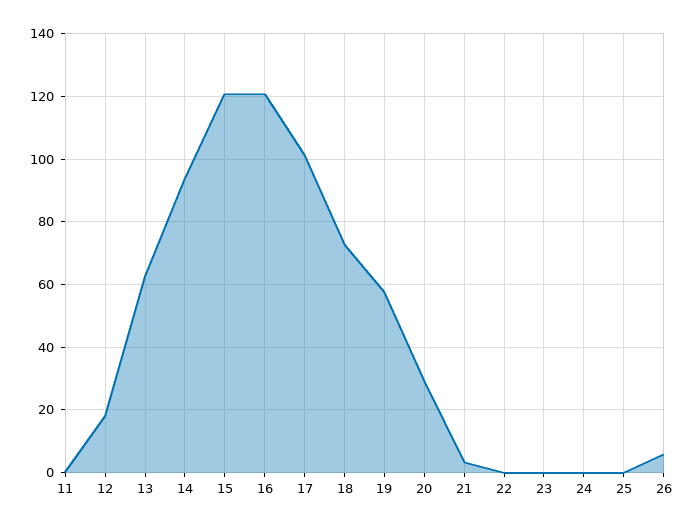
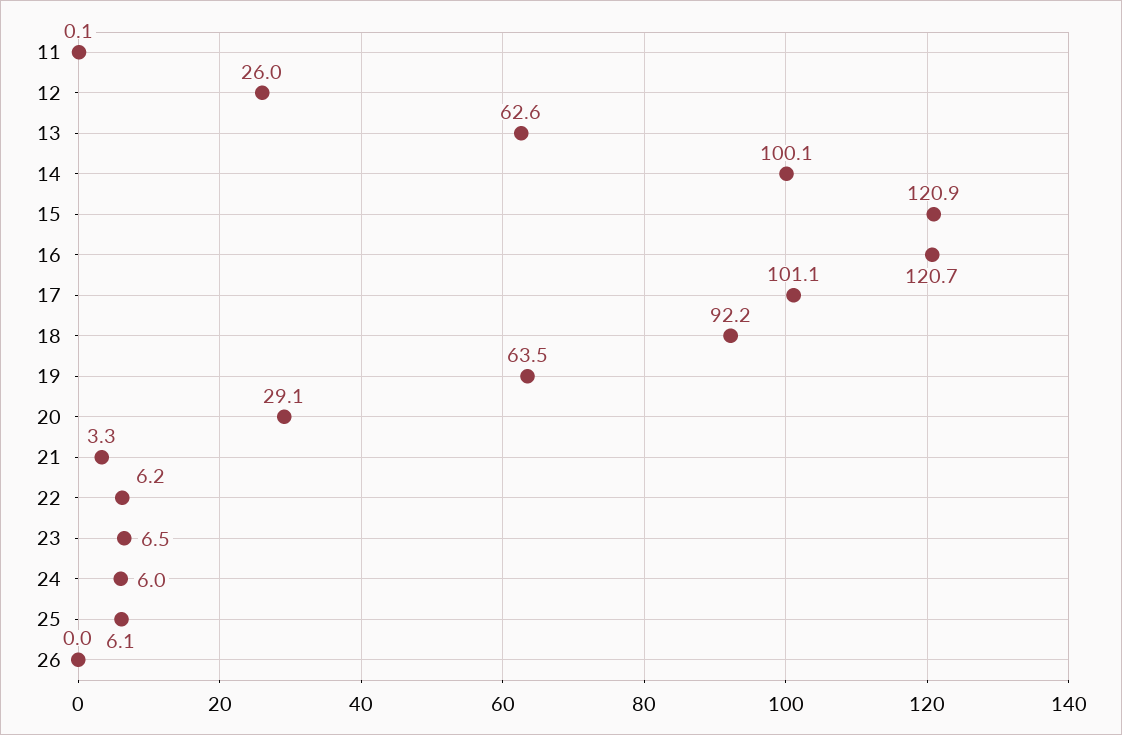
12: 18 -> 26
14: 94 -> 100.1
18: 72 -> 92.2
19: 58 -> 63.5
22: 0 -> 6.2
23: 0 -> 6.5
24: 0 -> 6
25: 0 -> 6.1
26: 6 -> 0

